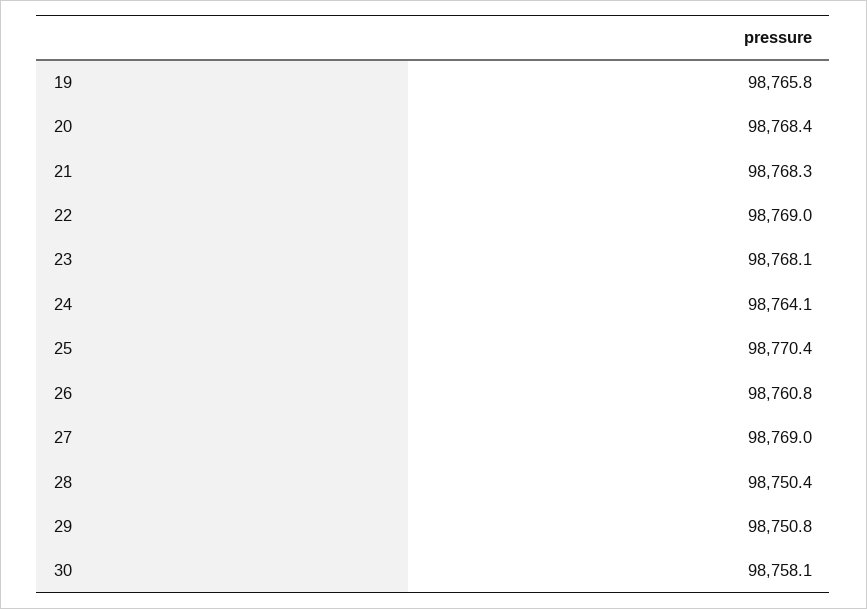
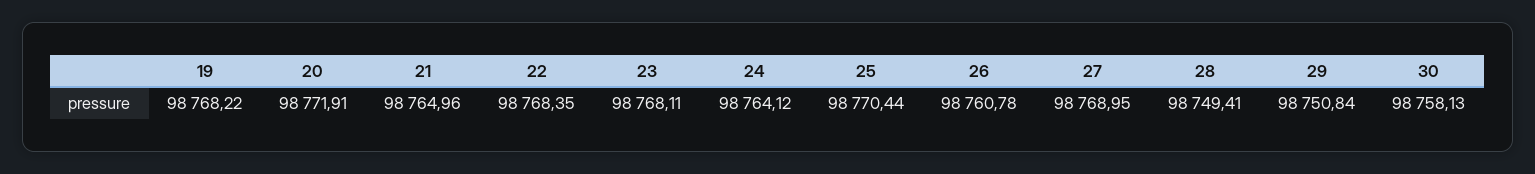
19: 98765.8 -> 98768.22
20: 98768.4 -> 98771.91
21: 98768.3 -> 98764.96
22: 98769 -> 98768.35
28: 98750.4 -> 98749.41

